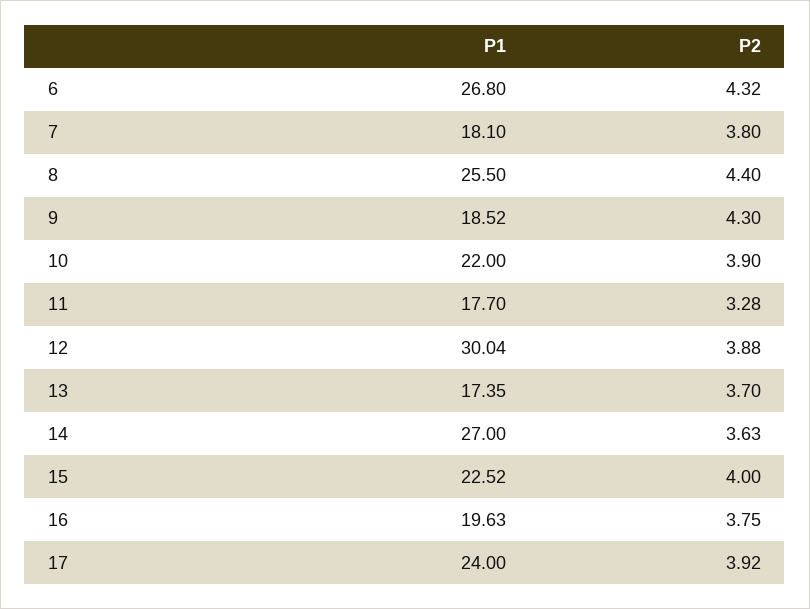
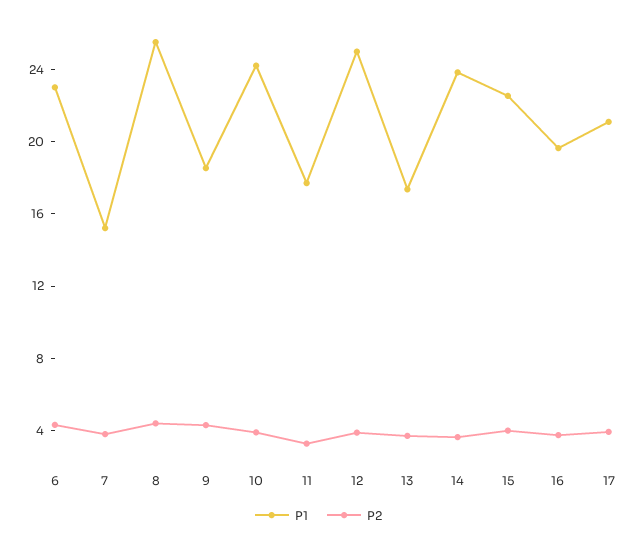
P1, 6: 26.8 -> 23
P1, 7: 18.1 -> 15
P1, 10: 22 -> 24
P1, 12: 30.04 -> 25
P1, 14: 27 -> 24
P1, 17: 24 -> 21

